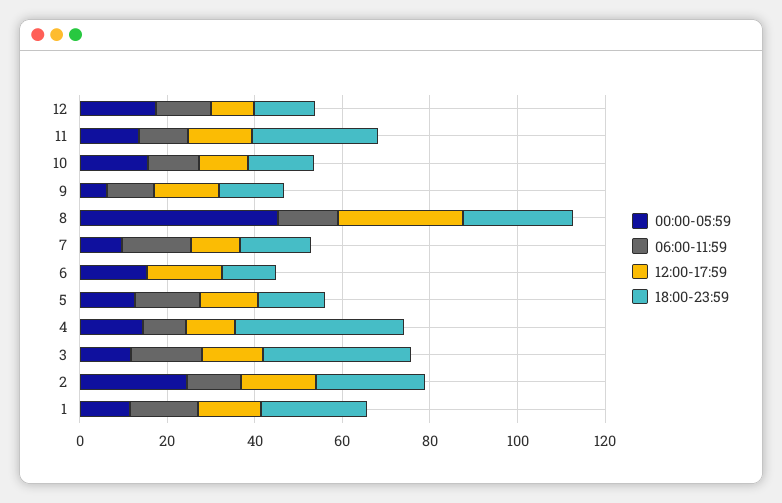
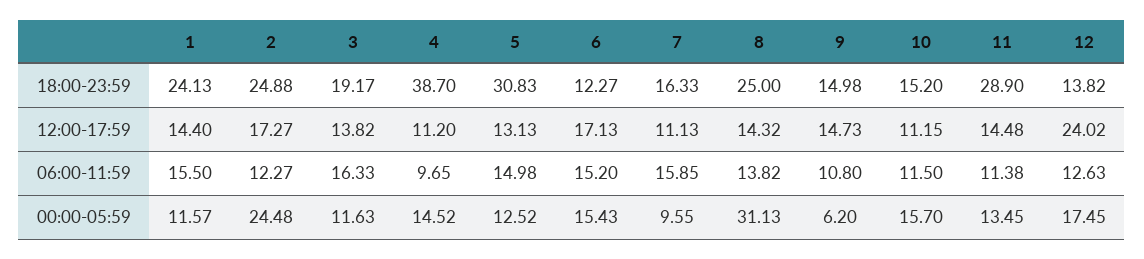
12:00-17:59, 12: 10 -> 24.02
00:00-05:59, 8: 45 -> 31.13
12:00-17:59, 8: 30 -> 14.32
06:00-11:59, 6: 0 -> 15.2
18:00-23:59, 5: 15 -> 30.83
18:00-23:59, 3: 35 -> 19.17

